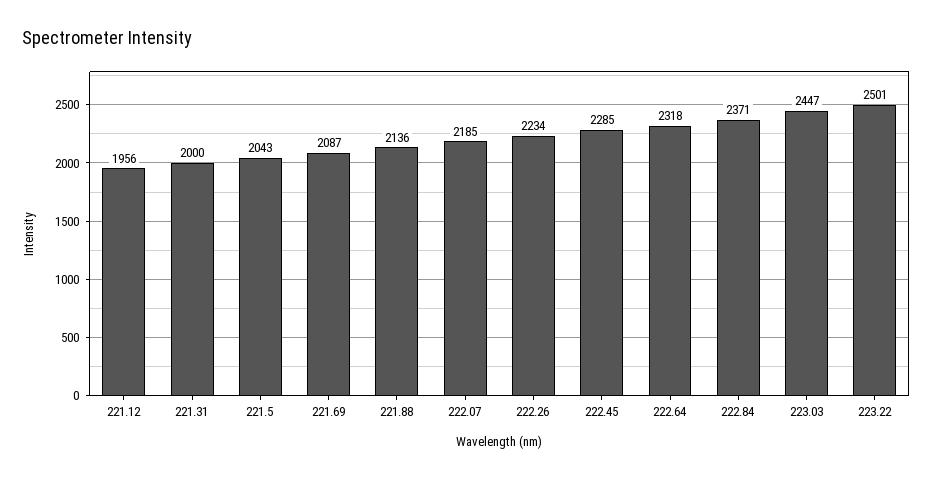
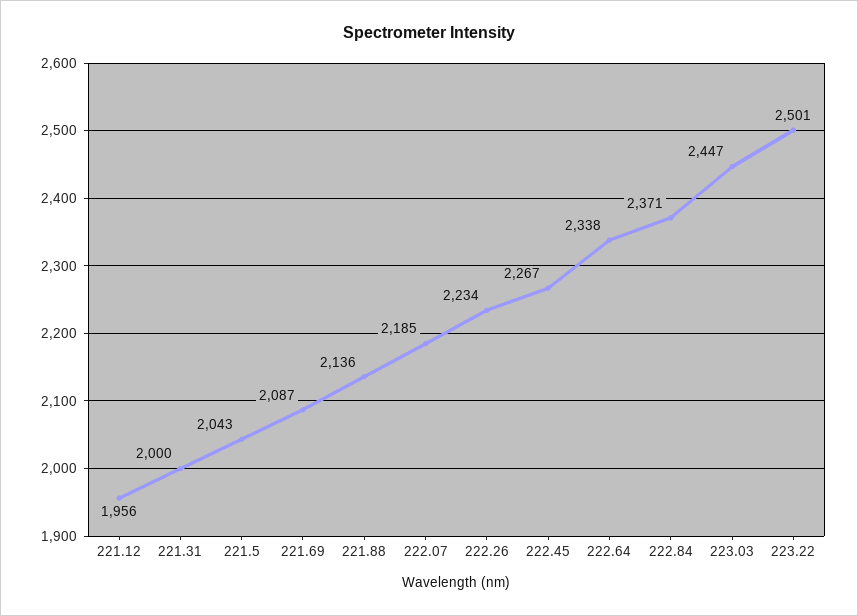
222.45: 2285 -> 2267
222.64: 2318 -> 2338

